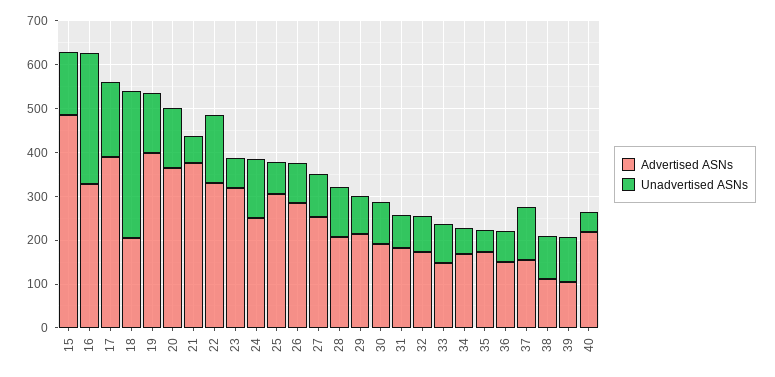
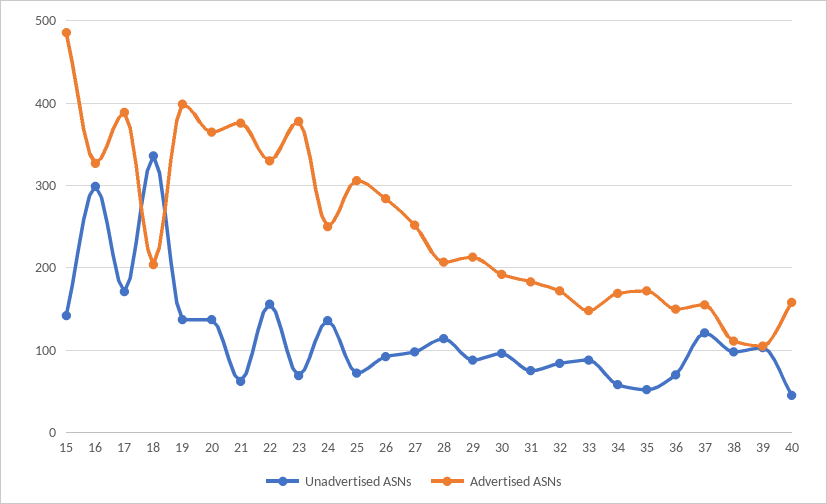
Advertised ASNs, 23: 320 -> 380
Advertised ASNs, 40: 220 -> 160

